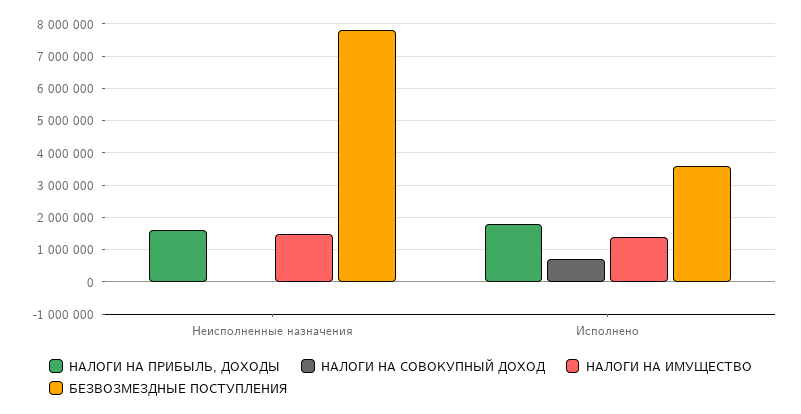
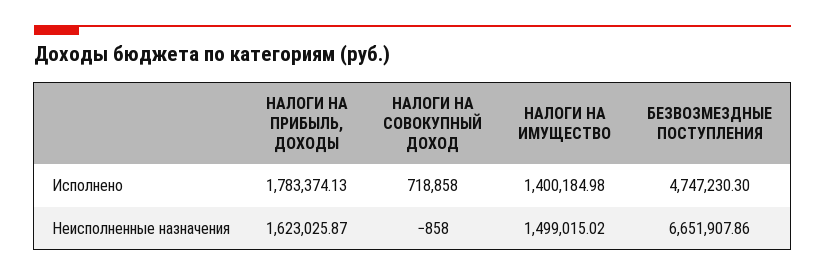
БЕЗВОЗМЕЗДНЫЕ ПОСТУПЛЕНИЯ, Неисполненные назначения: 7800000 -> 6651907.86
БЕЗВОЗМЕЗДНЫЕ ПОСТУПЛЕНИЯ, Исполнено: 3600000 -> 4747230.3

